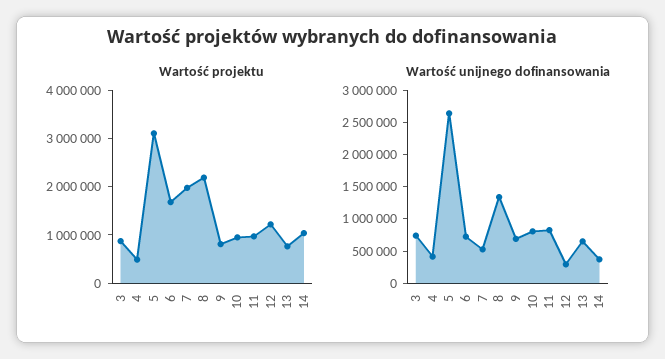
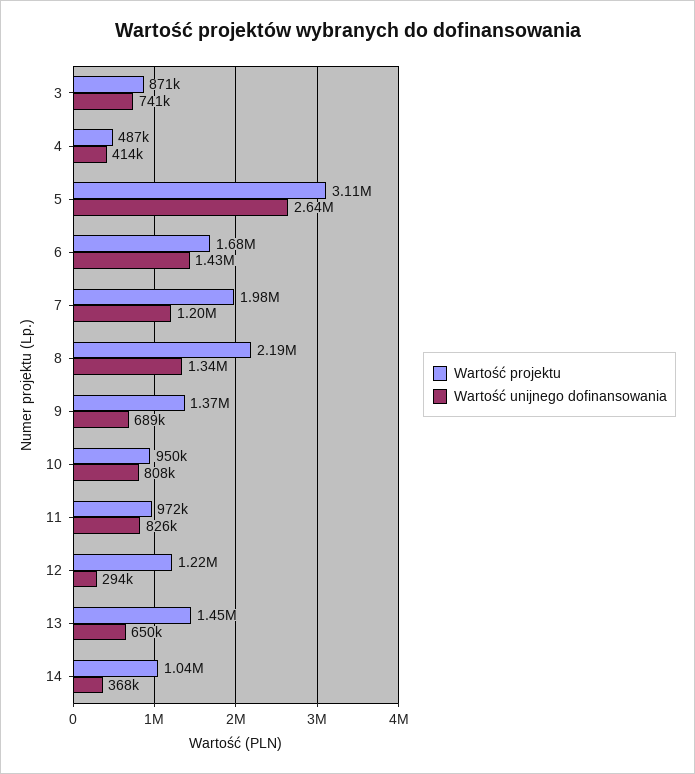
Wartość projektu, 9: 800000 -> 1370000
Wartość projektu, 13: 800000 -> 1450000
Wartość unijnego dofinansowania, 6: 750000 -> 1430000
Wartość unijnego dofinansowania, 7: 500000 -> 1200000

